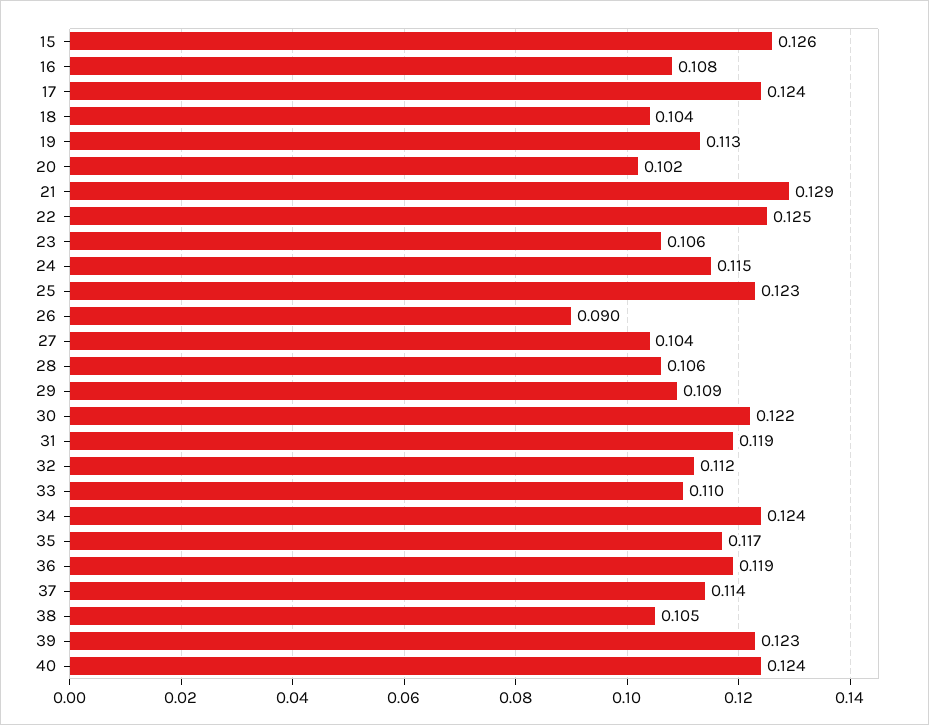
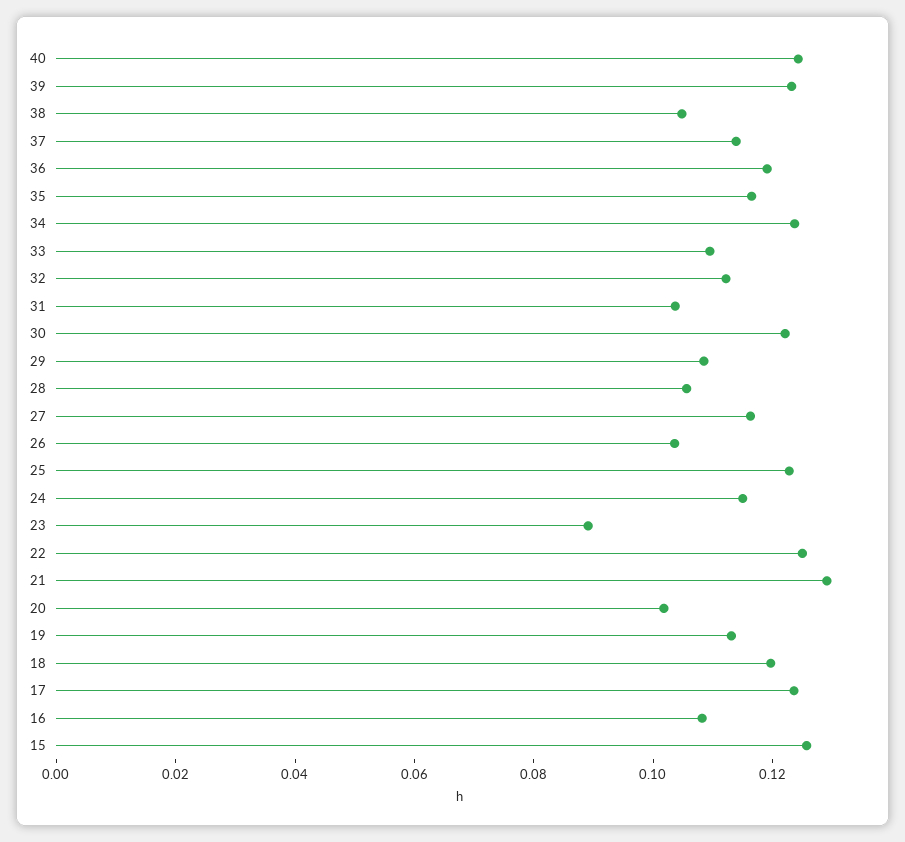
18: 0.104 -> 0.12
23: 0.106 -> 0.09
26: 0.09 -> 0.105
27: 0.104 -> 0.115
31: 0.119 -> 0.105

